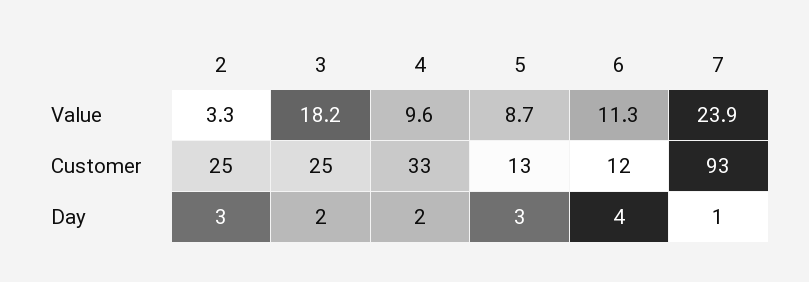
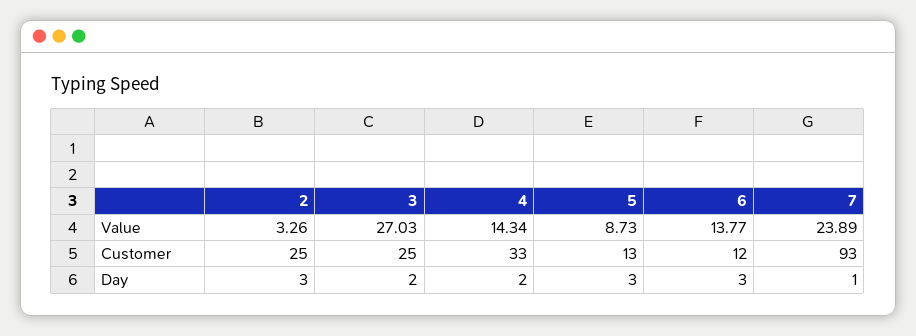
3, Value: 18.2 -> 27.03
4, Value: 9.6 -> 14.34
6, Value: 11.3 -> 13.77
6, Day: 4 -> 3

